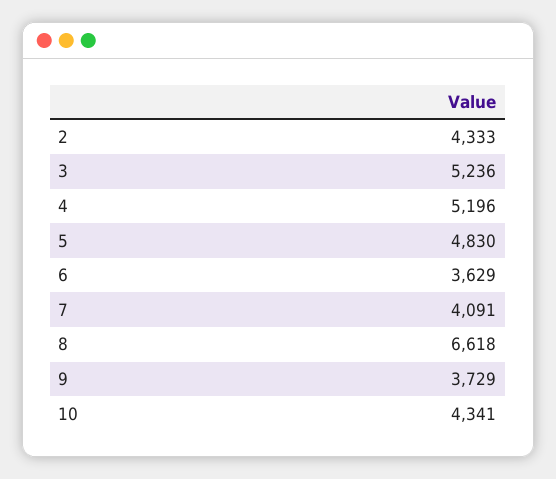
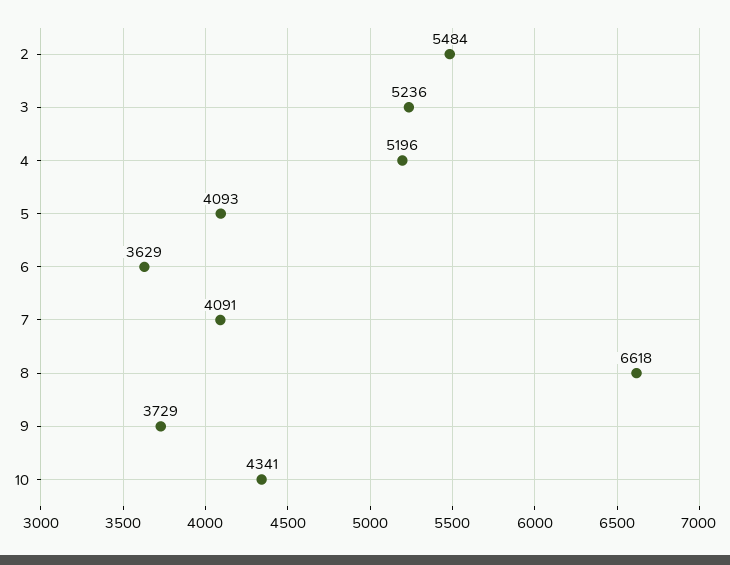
2: 4333 -> 5484
5: 4830 -> 4093

